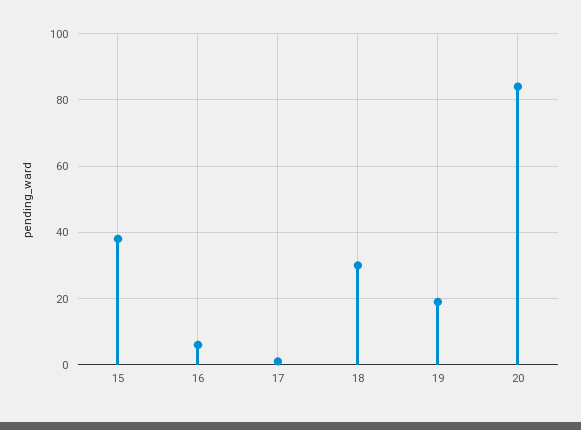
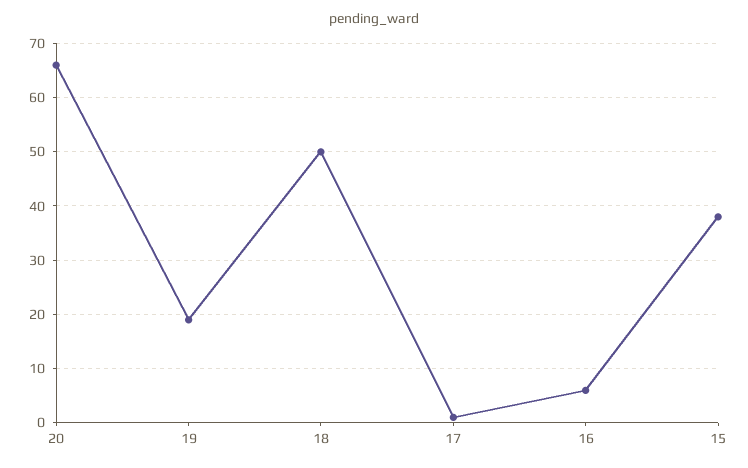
18: 30 -> 50
20: 85 -> 65

